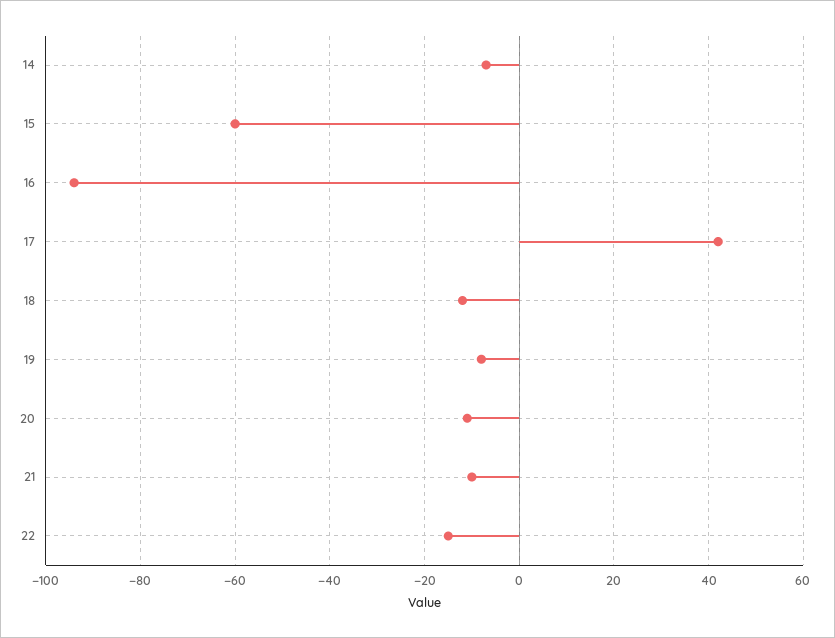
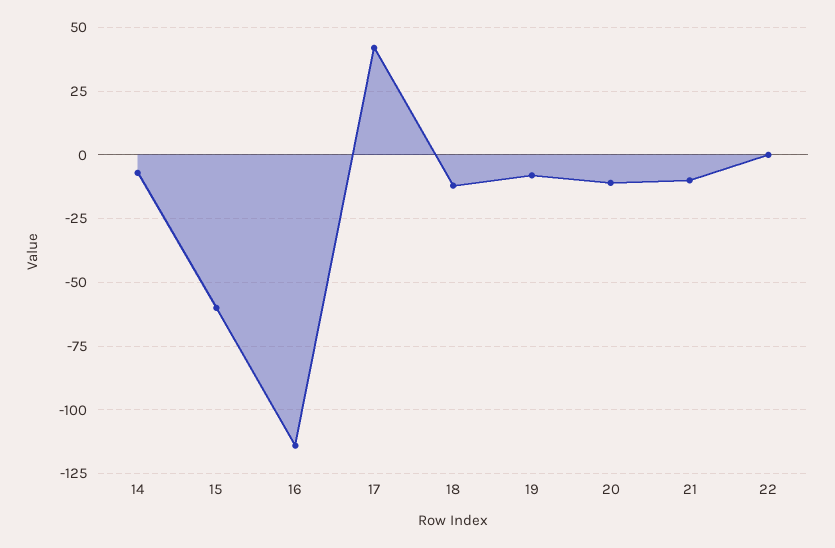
16: -95 -> -115
22: -15 -> 0

